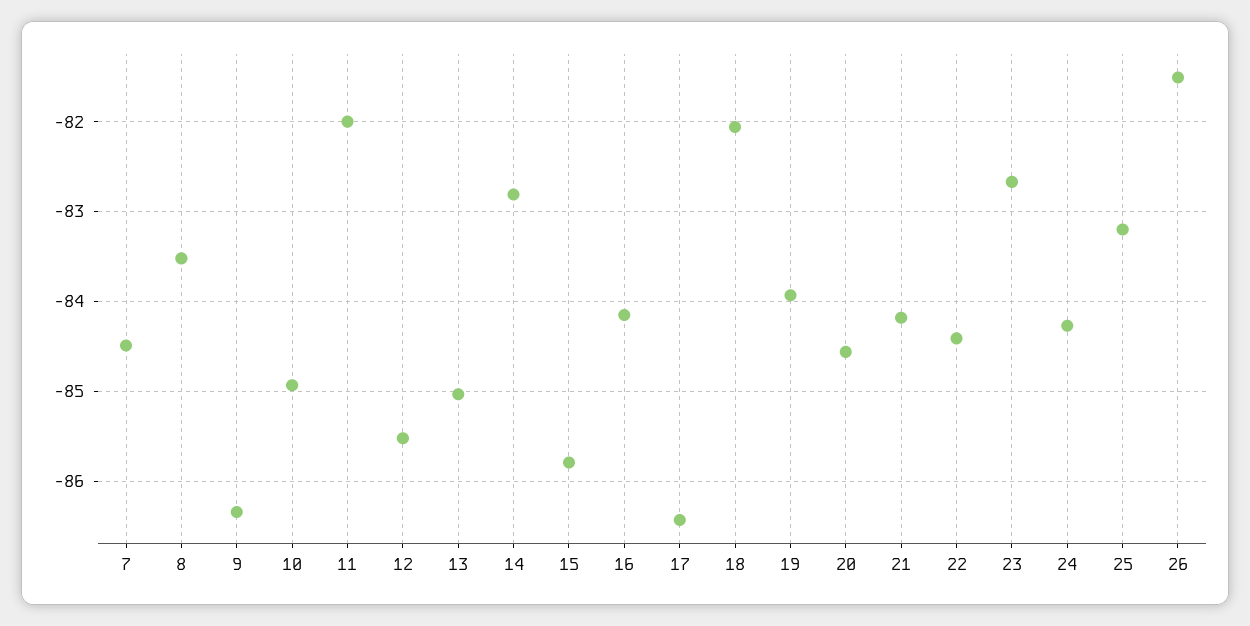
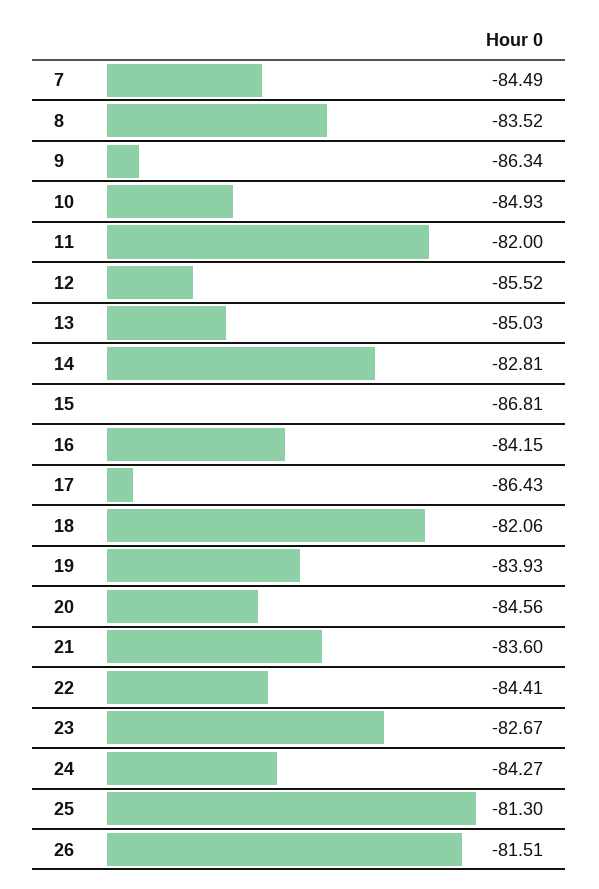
15: -85.8 -> -86.81
21: -84.2 -> -83.6
25: -83.2 -> -81.3

